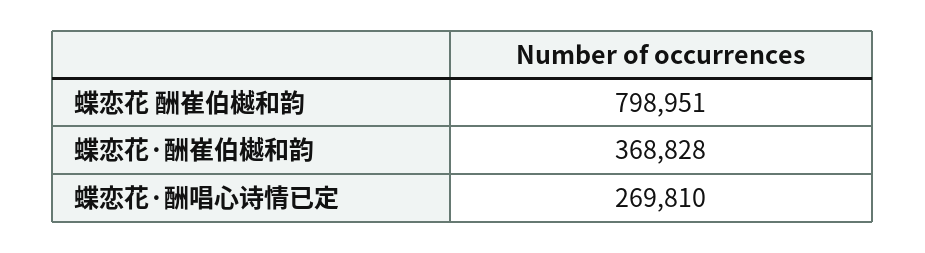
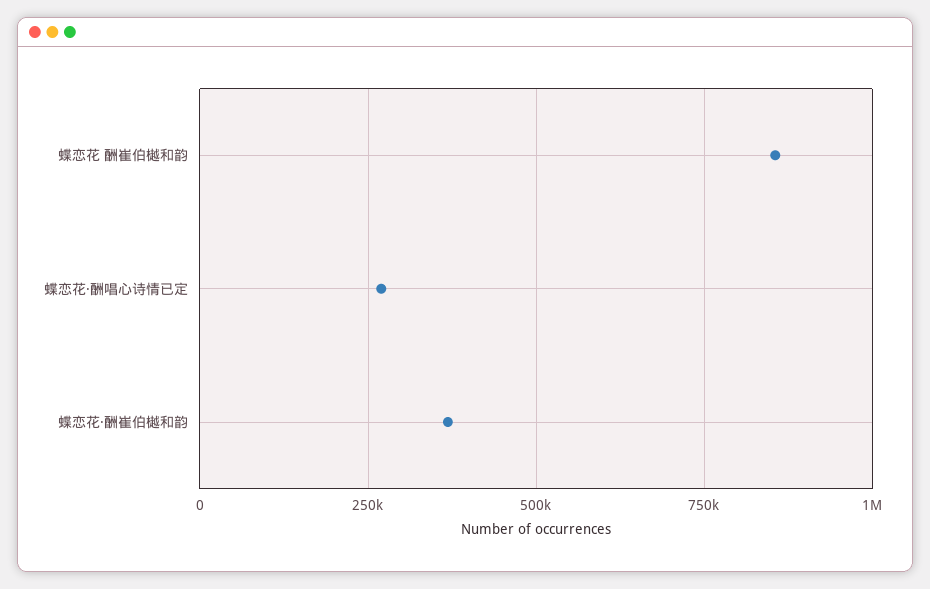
蝶恋花 酬崔伯樾和韵: 798951 -> 850000

